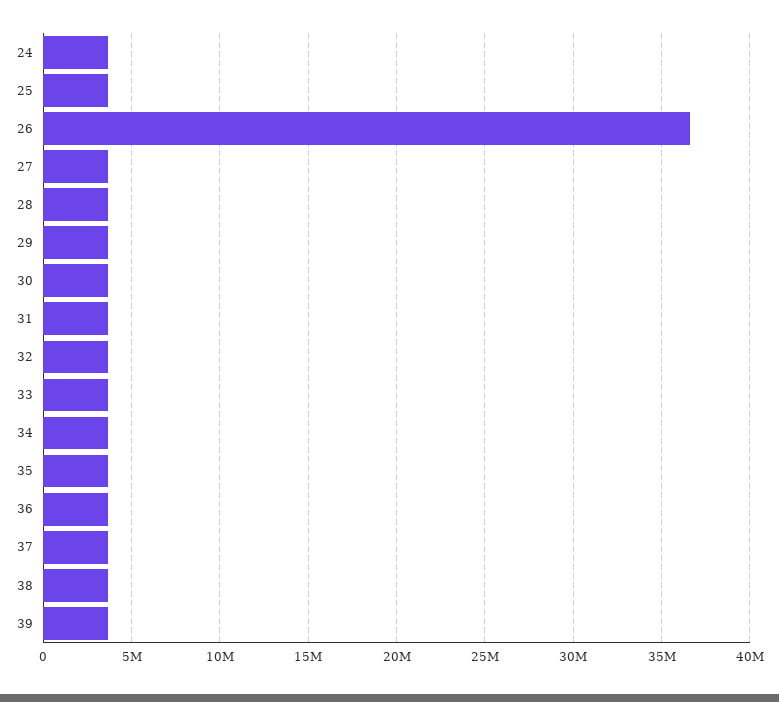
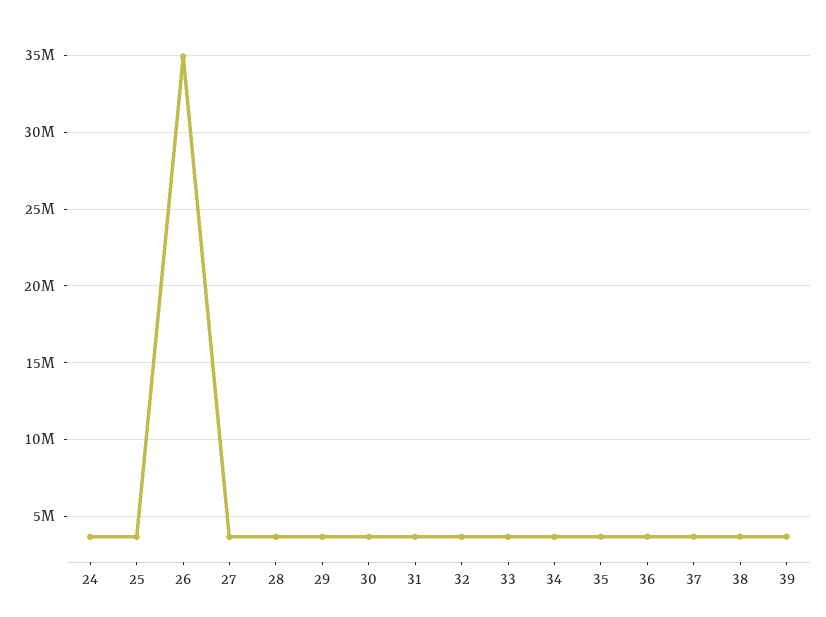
26: 36500000 -> 35000000

